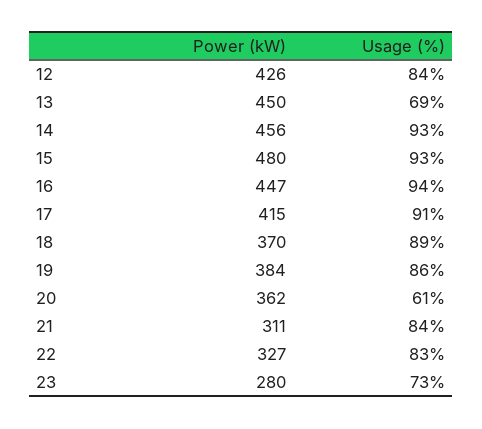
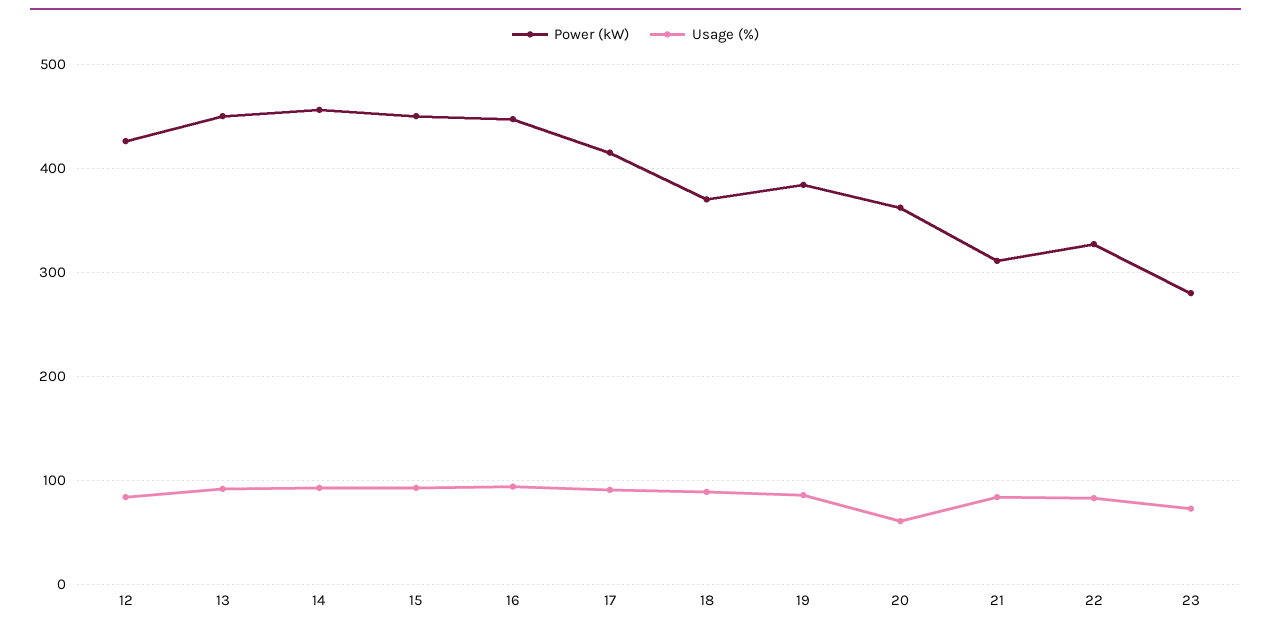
Usage (%), 13: 69 -> 90
Power (kW), 15: 480 -> 450

